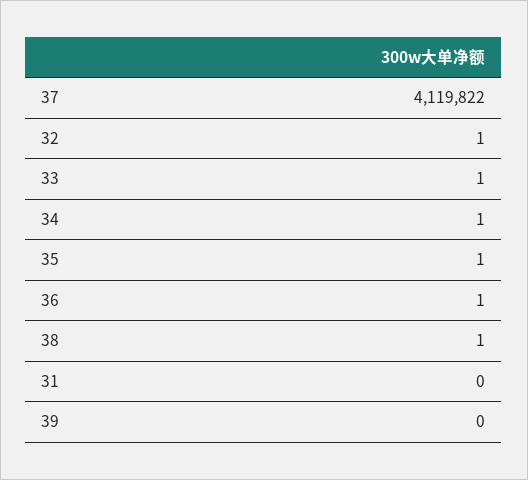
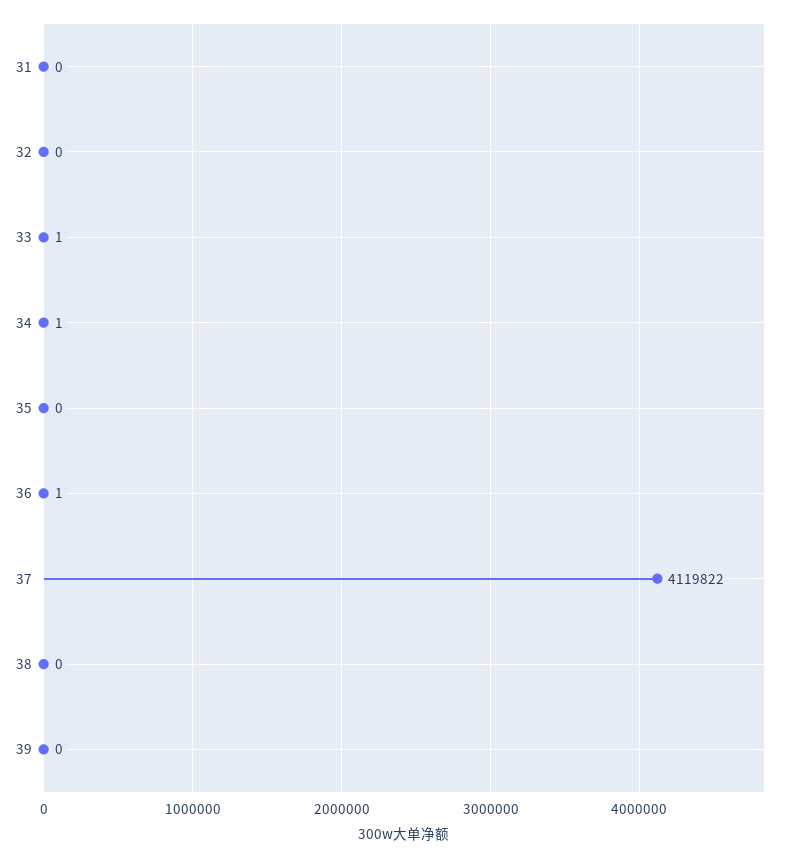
32: 1 -> 0
35: 1 -> 0
38: 1 -> 0

